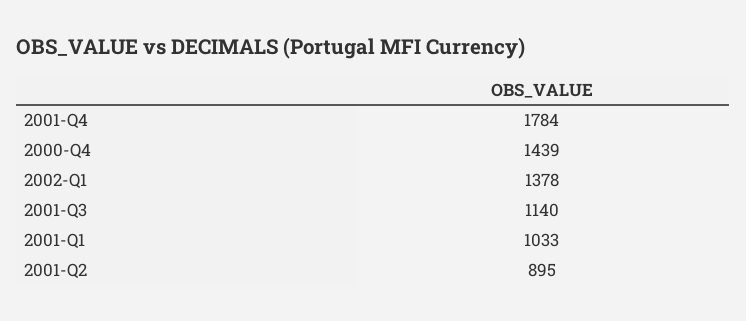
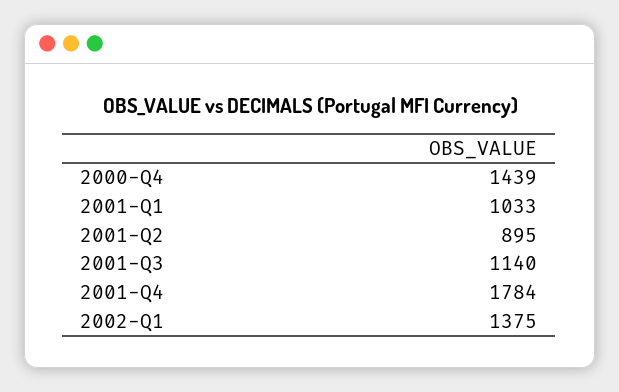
2002-Q1: 1378 -> 1375

